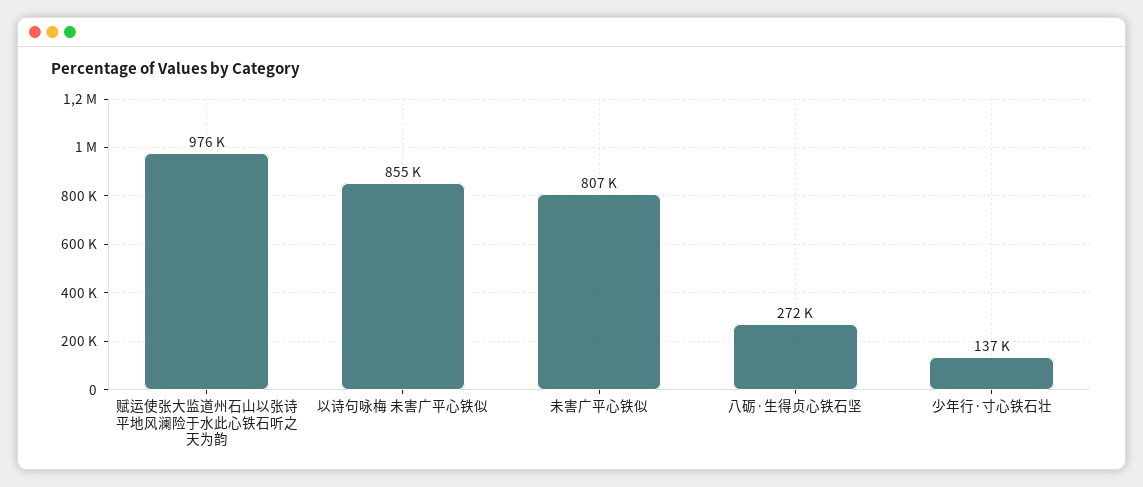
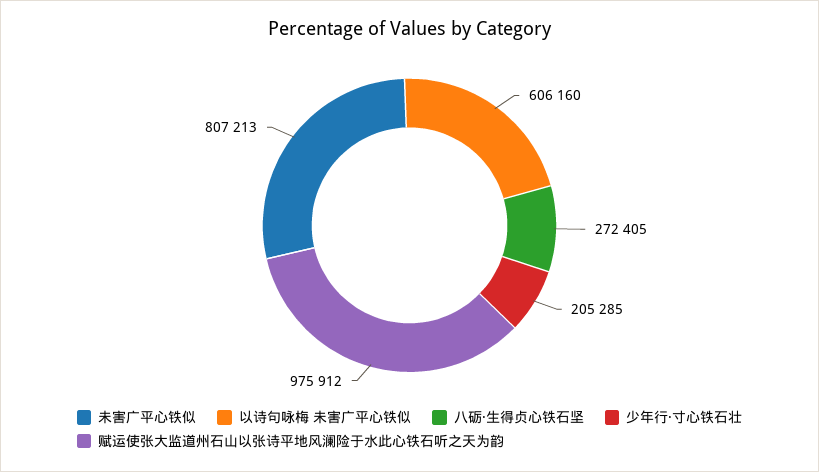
以诗句咏梅 未害广平心铁似: 855000 -> 606160
少年行·寸心铁石壮: 137000 -> 205285

